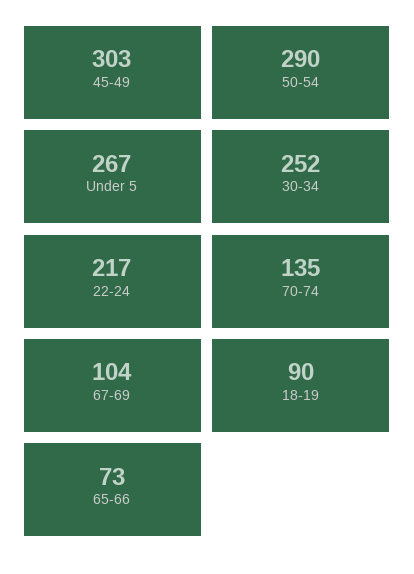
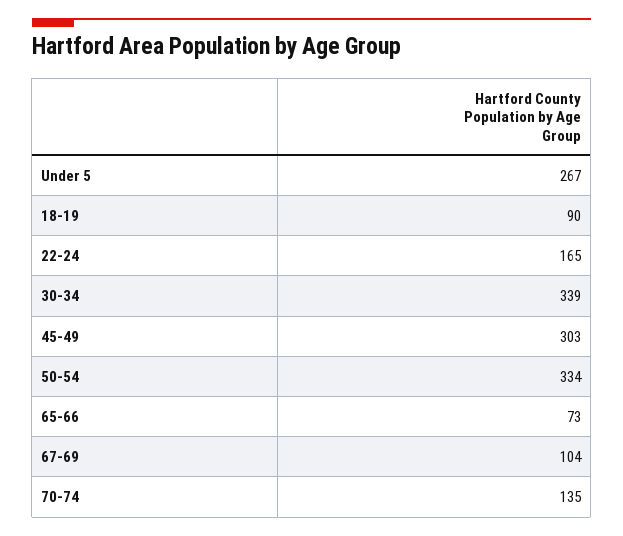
50-54: 290 -> 334
30-34: 252 -> 339
22-24: 217 -> 165

